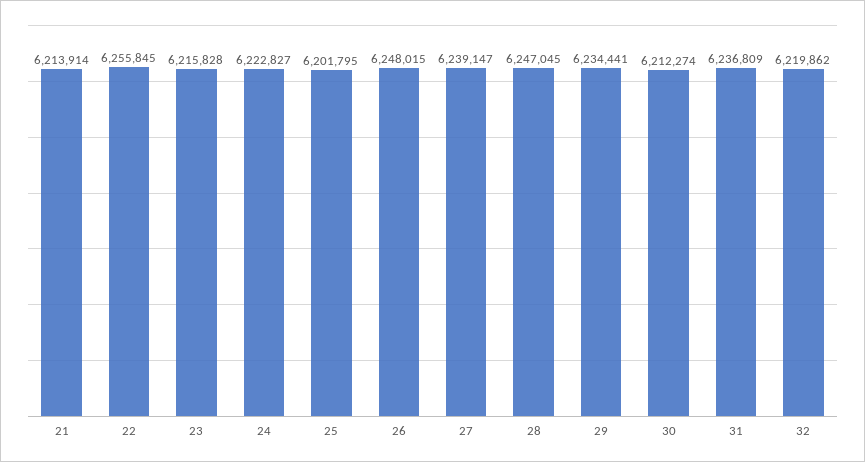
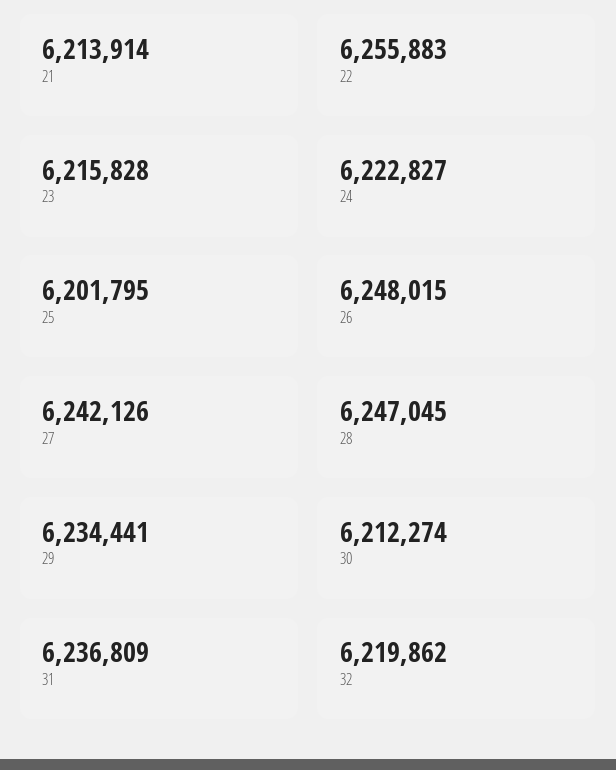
22: 6255845 -> 6255883
27: 6239147 -> 6242126

